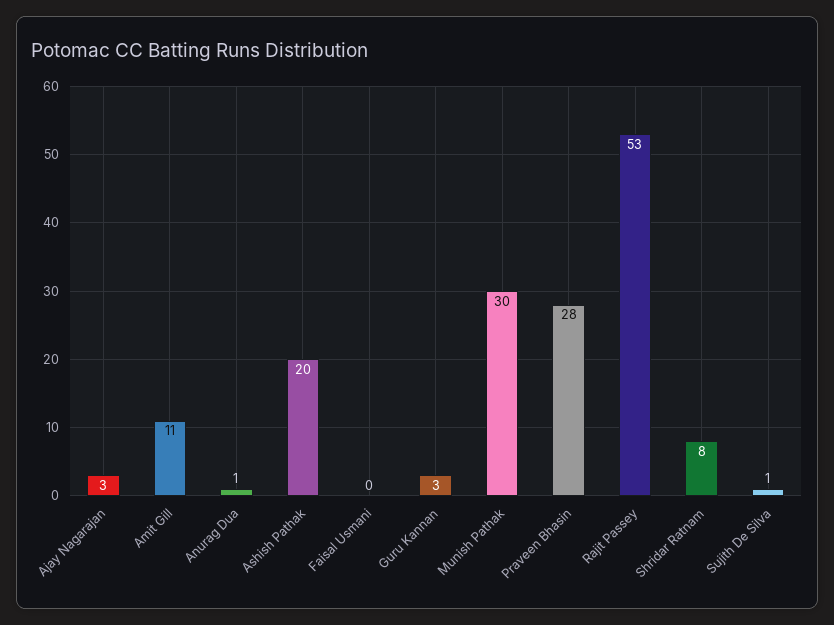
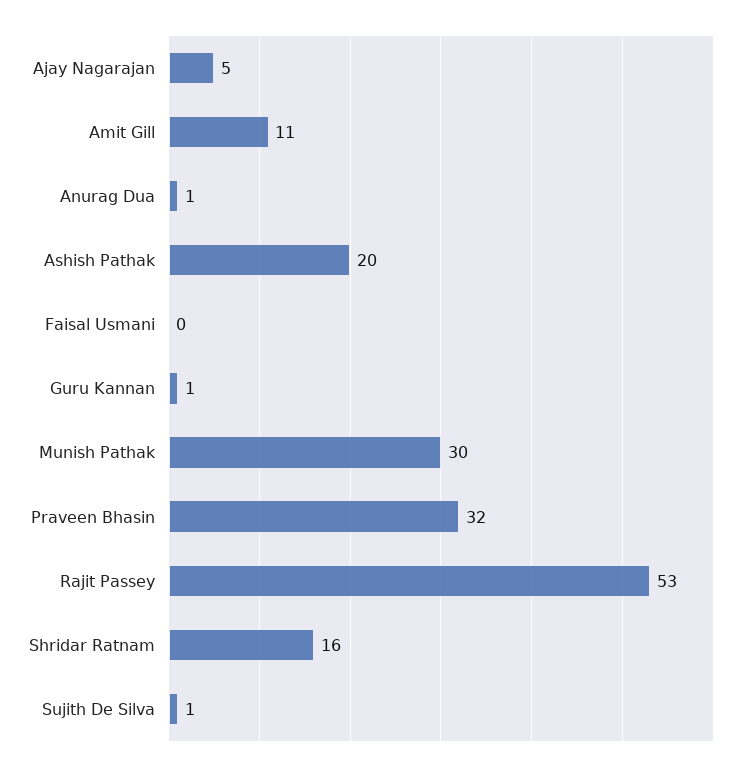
Ajay Nagarajan: 3 -> 5
Guru Kannan: 3 -> 1
Praveen Bhasin: 28 -> 32
Shridar Ratnam: 8 -> 16

